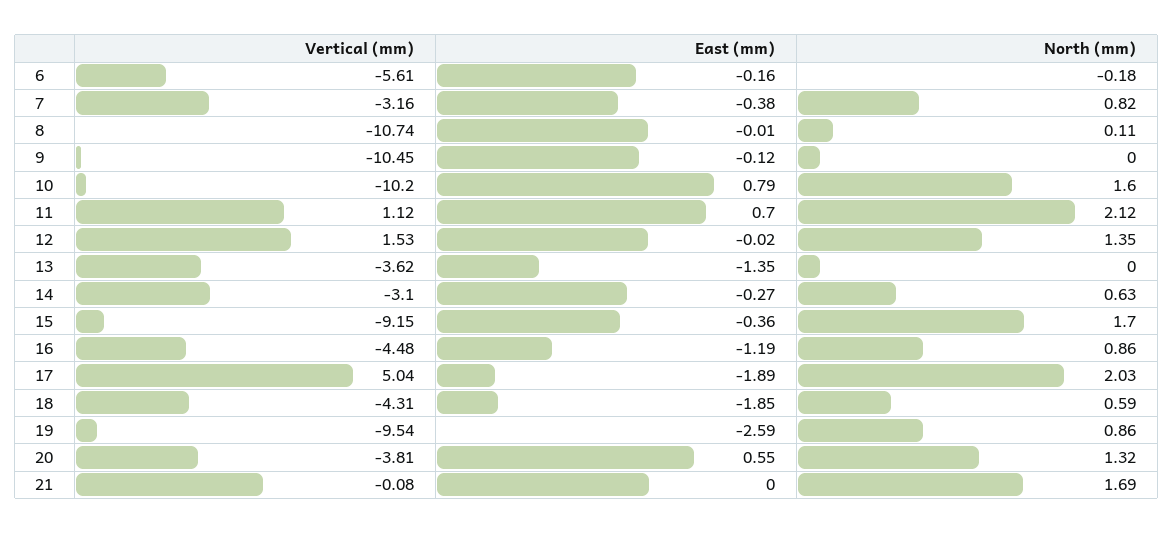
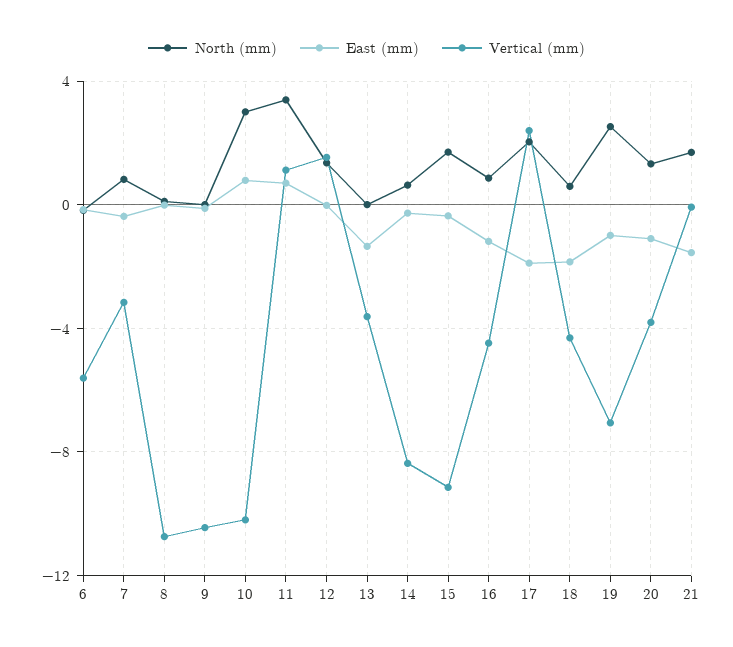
North (mm), 10: 1.6 -> 3
North (mm), 11: 2.12 -> 3.5
Vertical (mm), 14: -3.1 -> -8.5
Vertical (mm), 17: 5.04 -> 2.5
Vertical (mm), 19: -9.54 -> -7
East (mm), 19: -2.59 -> -1
North (mm), 19: 0.86 -> 2.5
East (mm), 20: 0.55 -> -1
East (mm), 21: 0 -> -1.5

